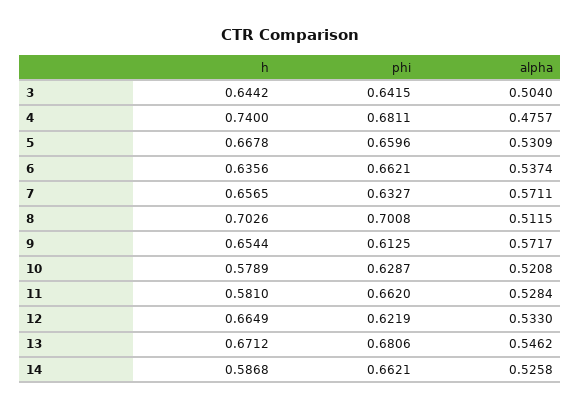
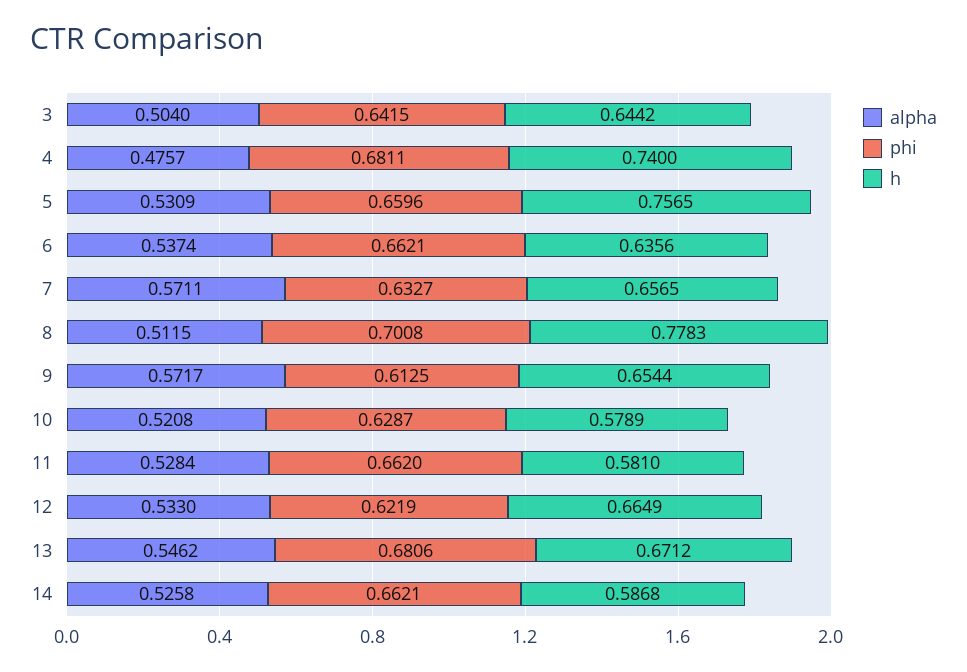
h, 5: 0.6678 -> 0.7565
h, 8: 0.7026 -> 0.7783

